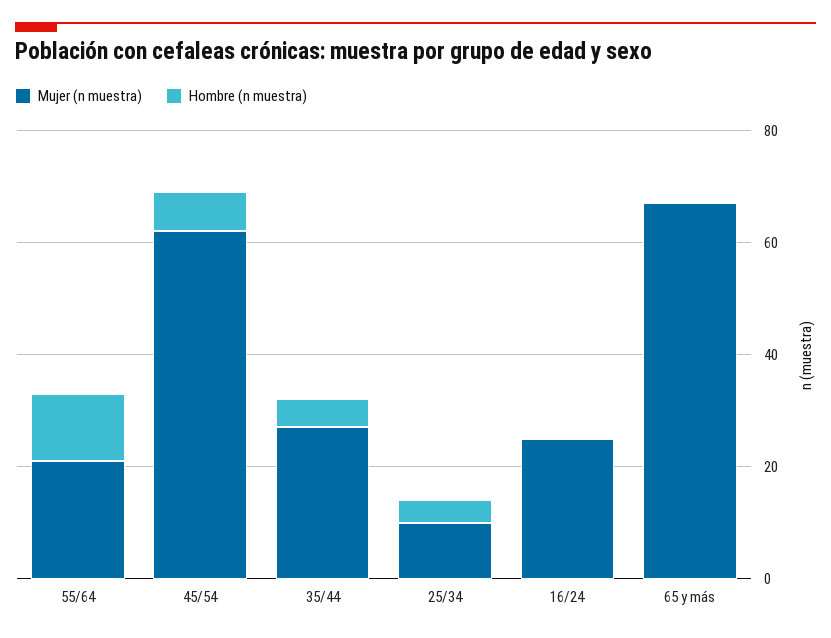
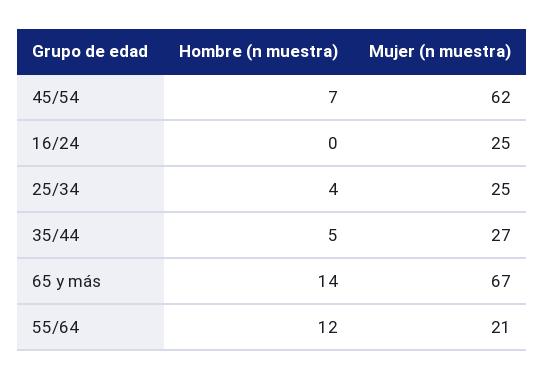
Mujer (n muestra), 25/34: 10 -> 25
Hombre (n muestra), 65 y más: 0 -> 14

